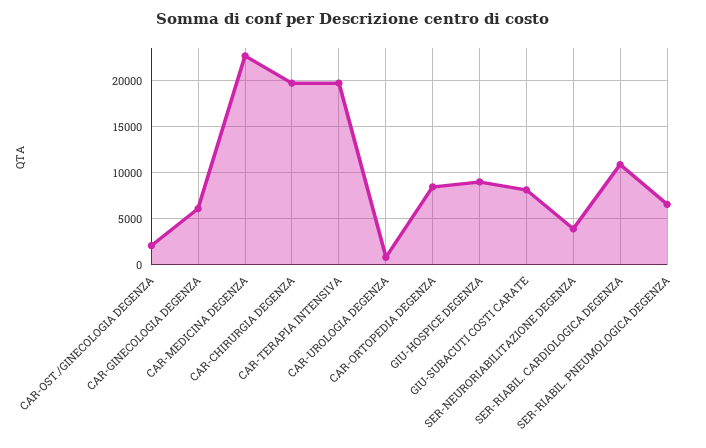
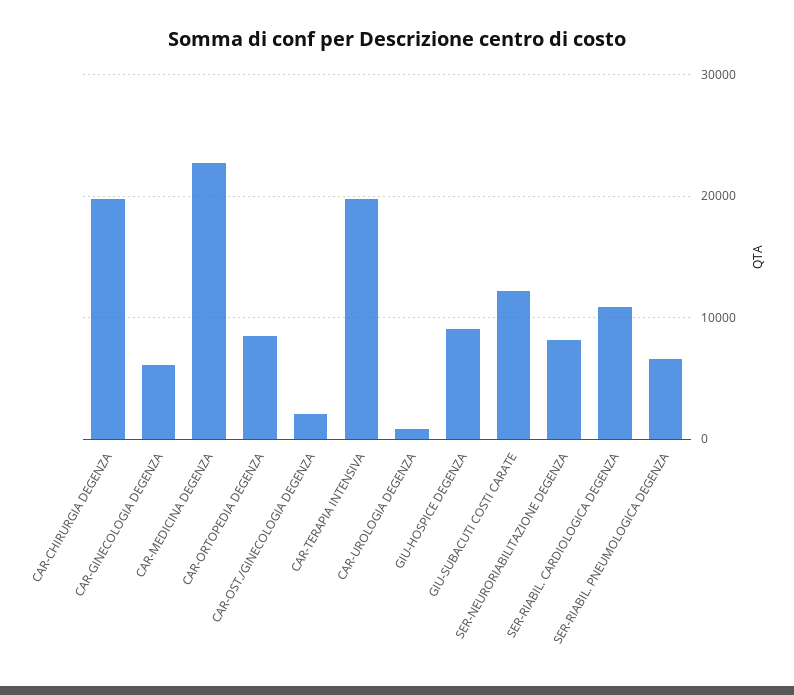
GIU-SUBACUTI COSTI CARATE: 8000 -> 12000
SER-NEURORIABILITAZIONE DEGENZA: 4000 -> 8000

